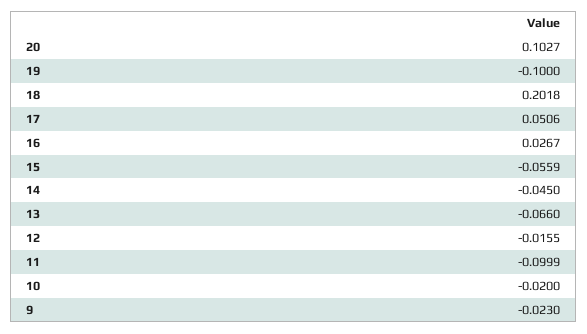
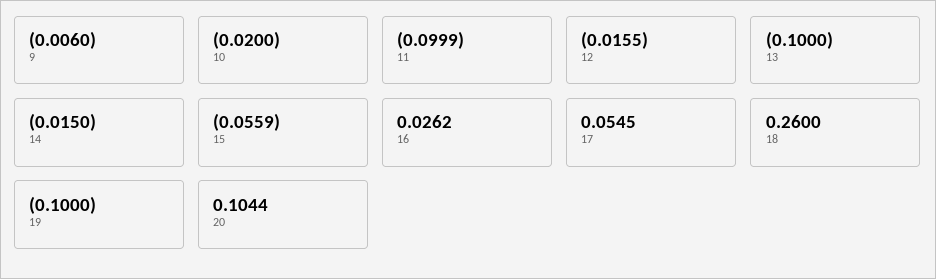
20: 0.1027 -> 0.1044
18: 0.2018 -> 0.26
17: 0.0506 -> 0.0545
16: 0.0267 -> 0.0262
14: -0.045 -> -0.015
13: -0.066 -> -0.1
9: -0.023 -> -0.006

